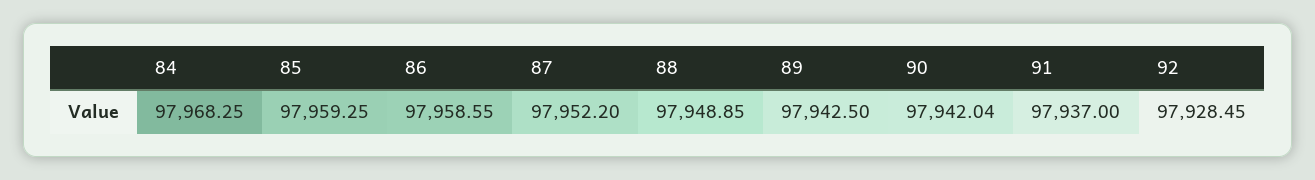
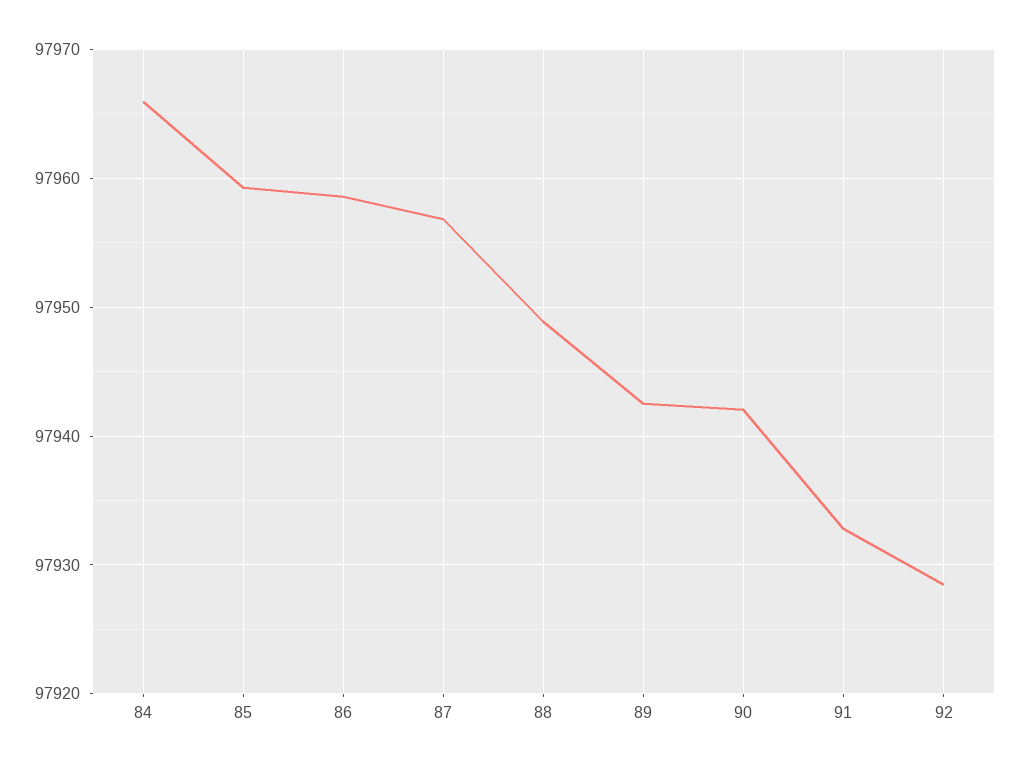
84: 97968.25 -> 97966
87: 97952.2 -> 97957
91: 97937 -> 97933

